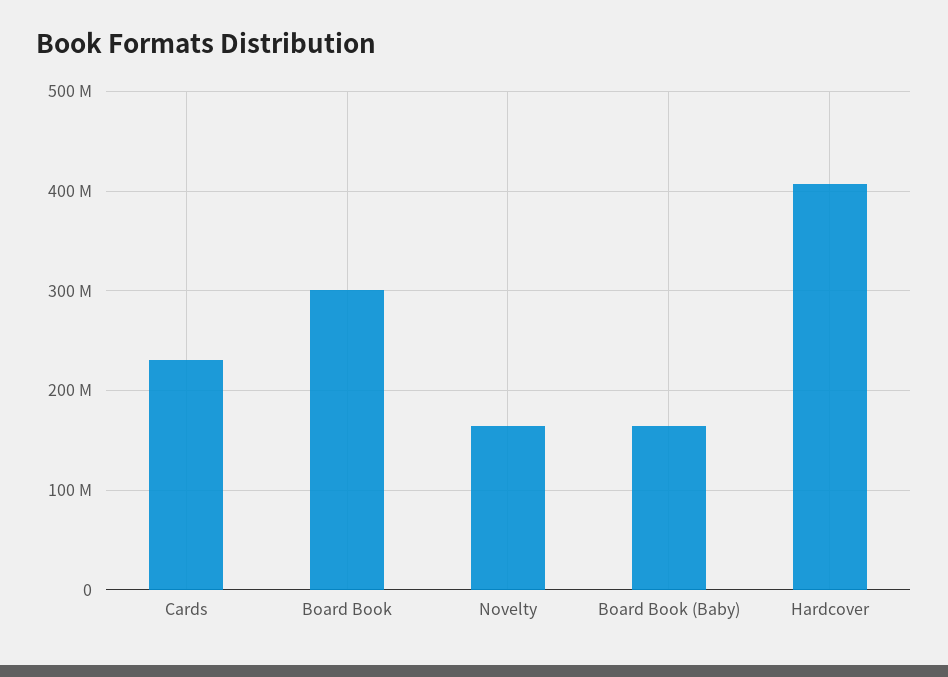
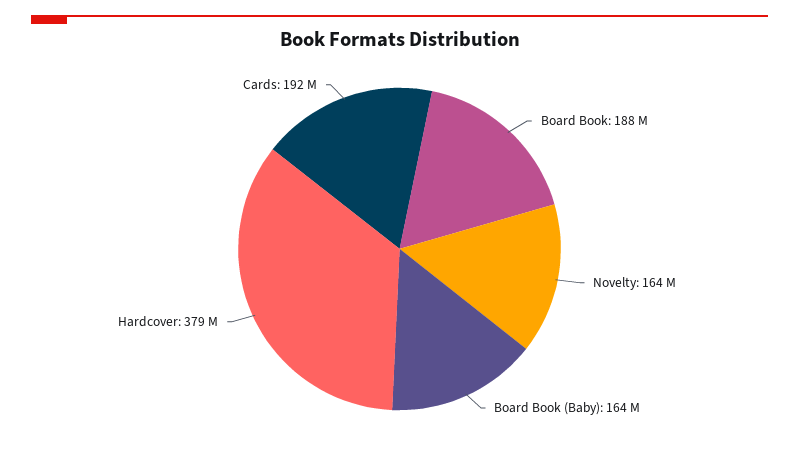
Cards: 230000000 -> 192000000
Board Book: 300000000 -> 188000000
Hardcover: 410000000 -> 379000000

